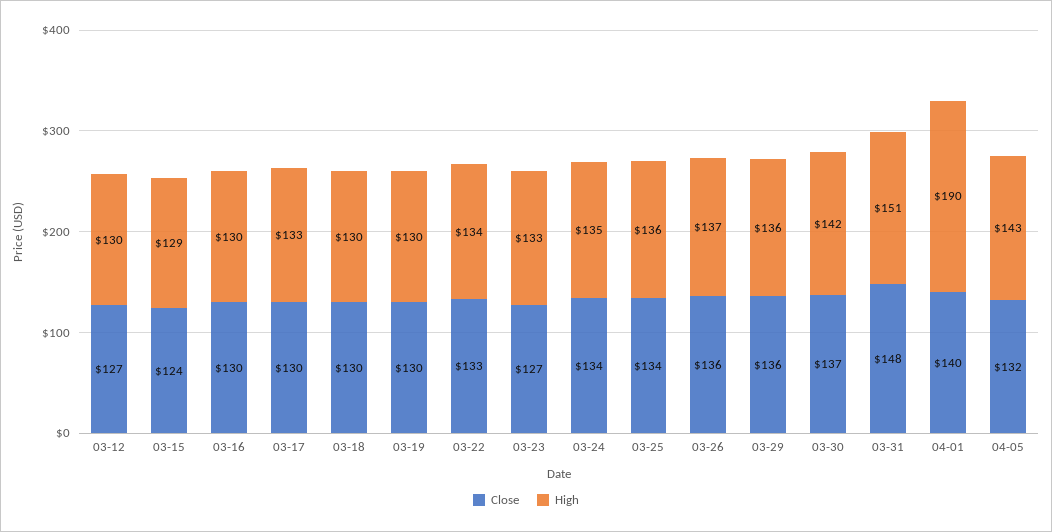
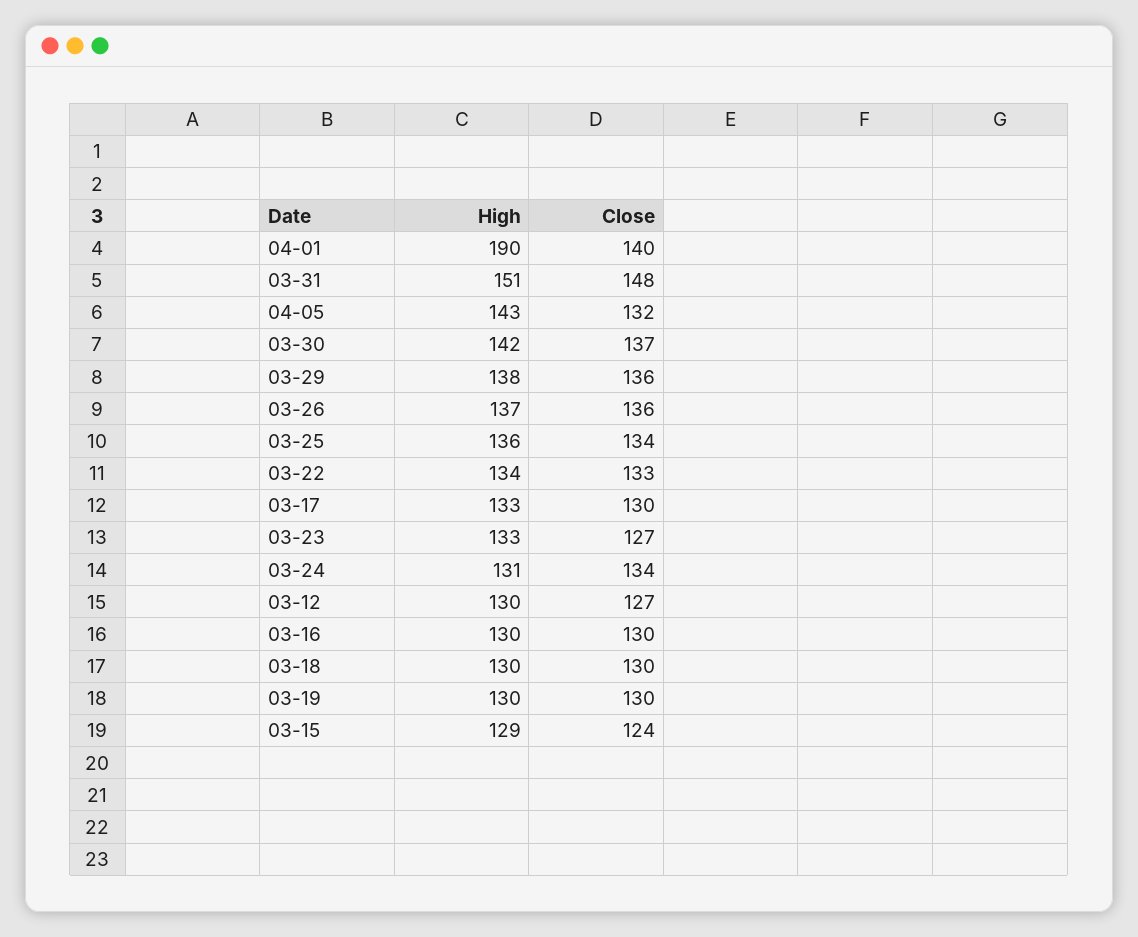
High, 03-24: 135 -> 131
High, 03-29: 136 -> 138

